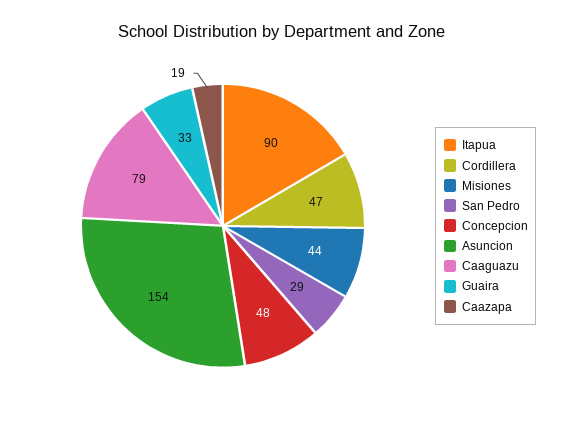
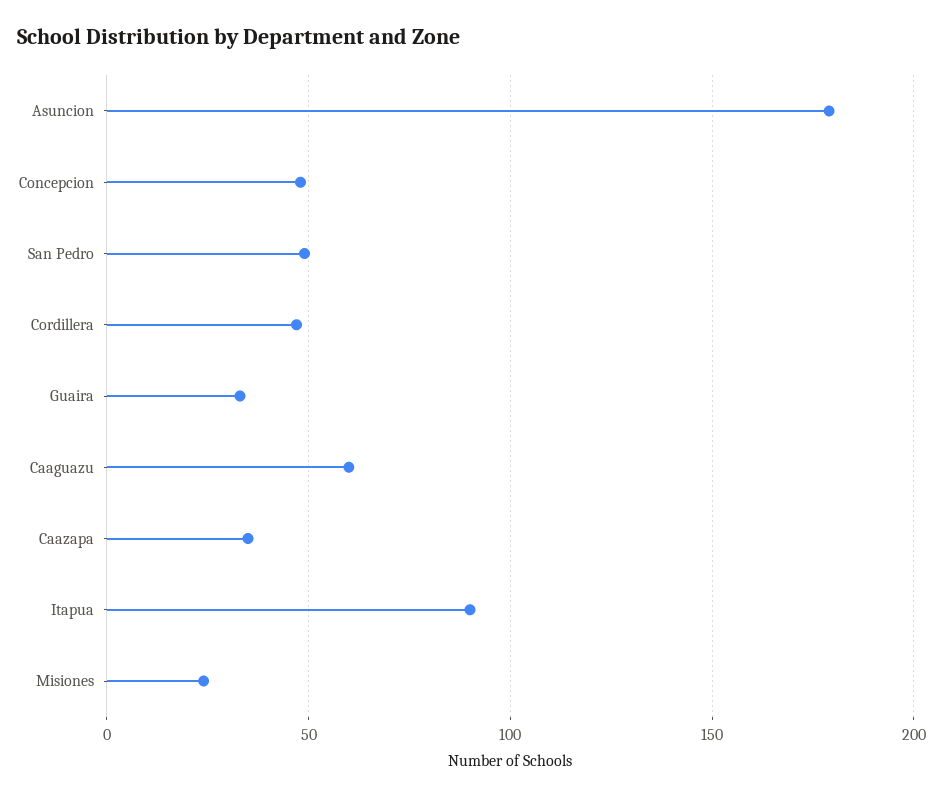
Misiones: 44 -> 25
San Pedro: 29 -> 50
Asuncion: 154 -> 180
Caaguazu: 79 -> 60
Caazapa: 19 -> 35

